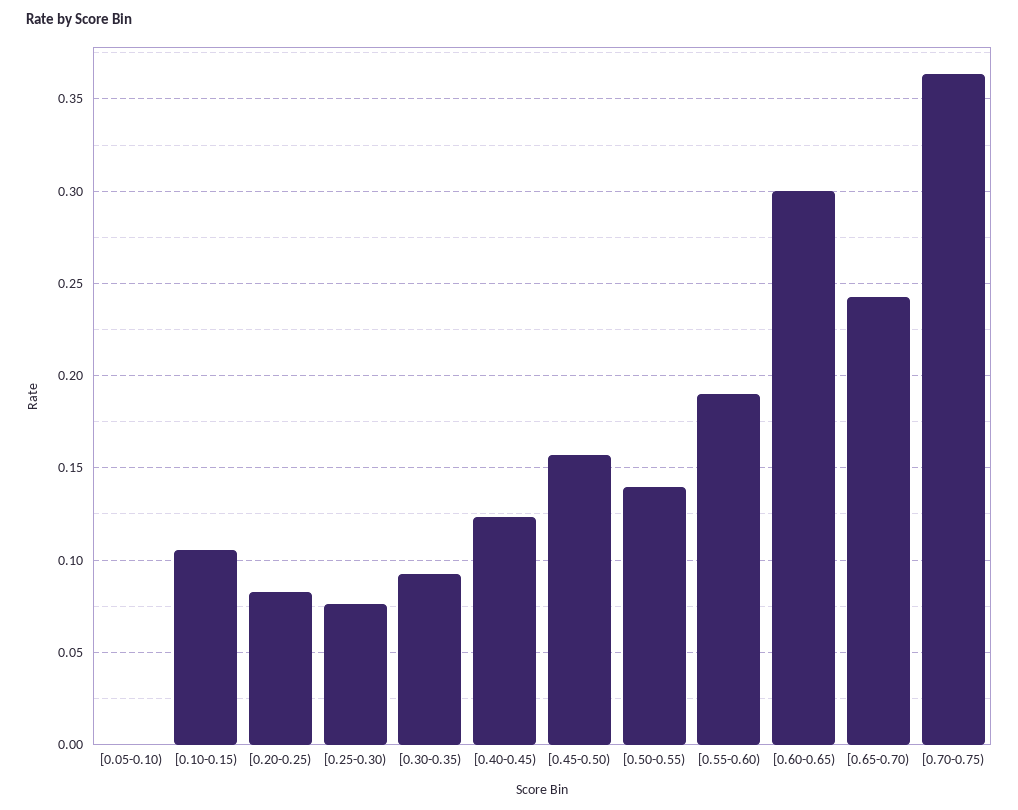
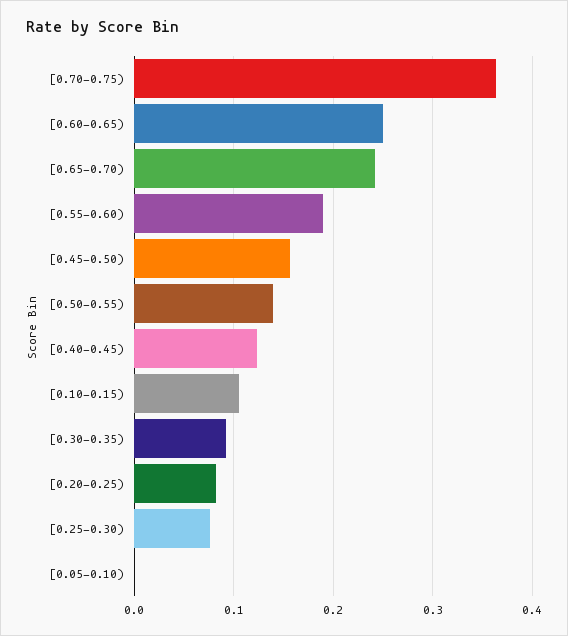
[0.60-0.65): 0.3 -> 0.25

